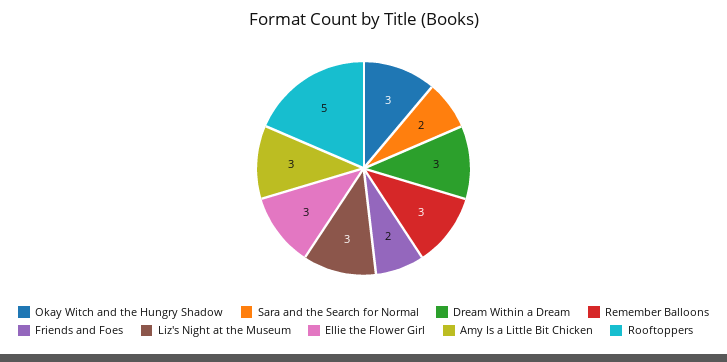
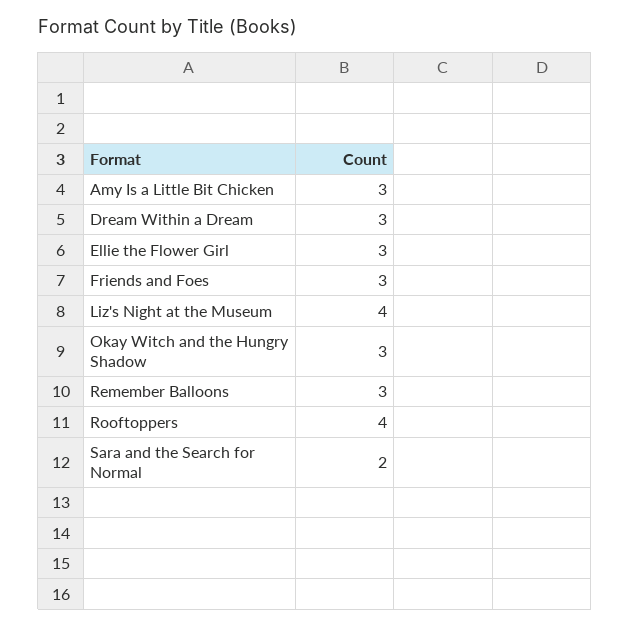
Friends and Foes: 2 -> 3
Liz's Night at the Museum: 3 -> 4
Rooftoppers: 5 -> 4

